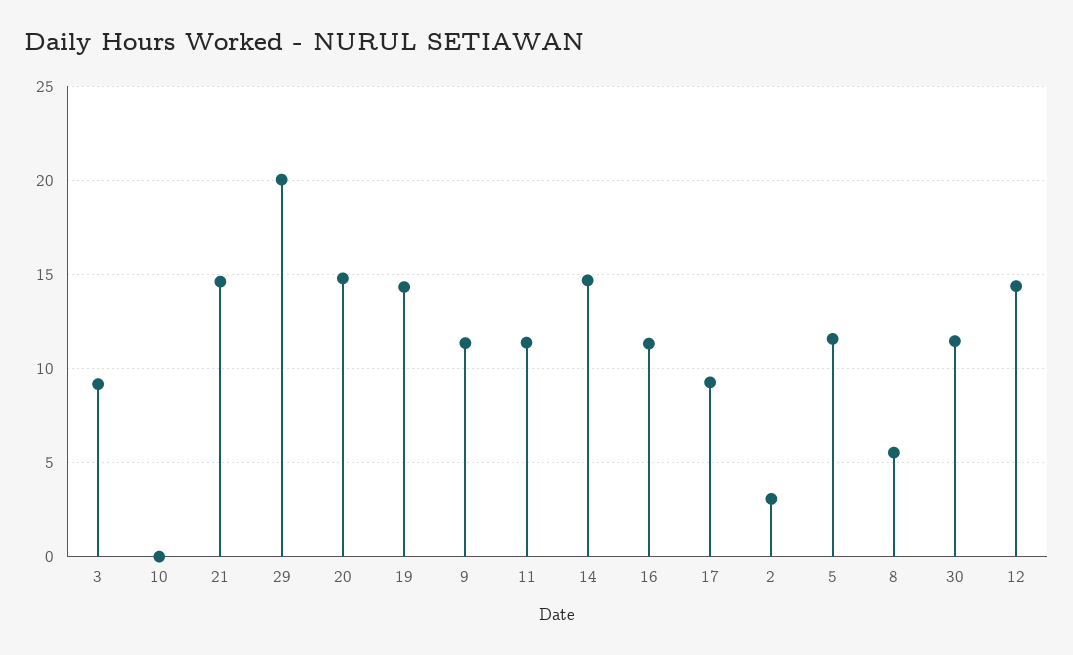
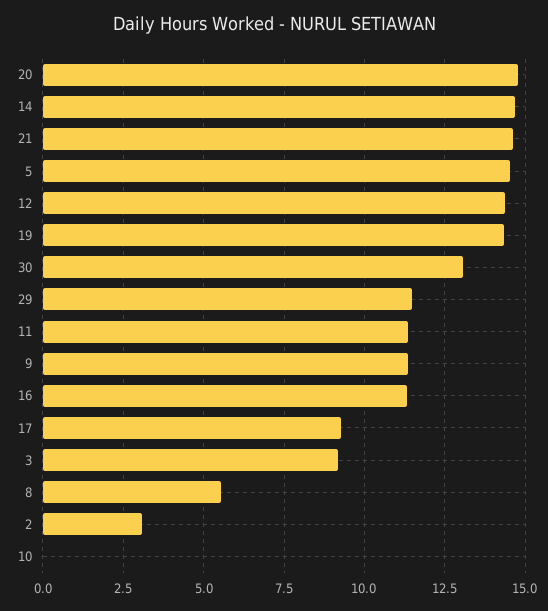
29: 20 -> 11.5
5: 11.5 -> 14.5
30: 11.5 -> 13

